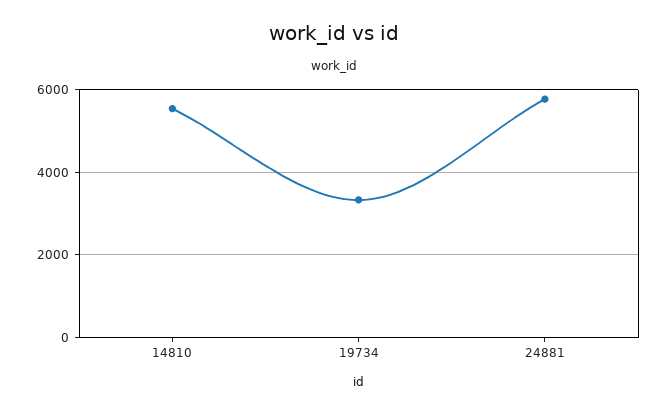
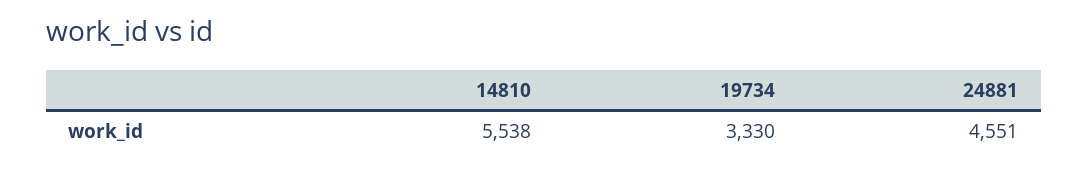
24881: 5800 -> 4551

